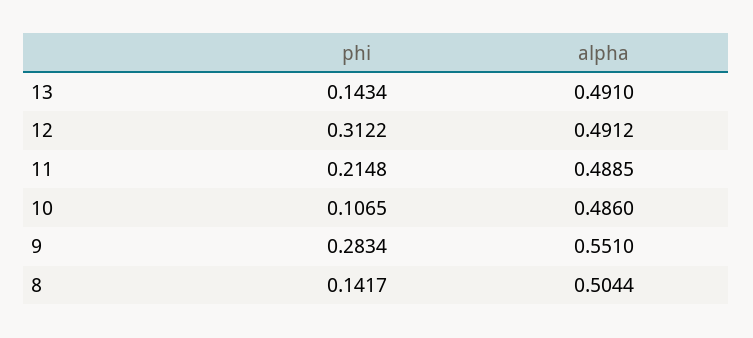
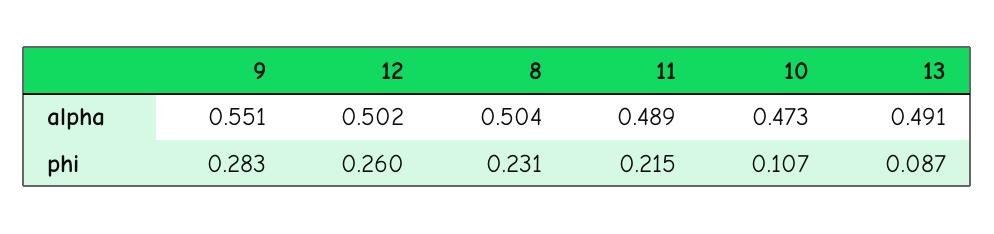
phi, 13: 0.1434 -> 0.087
phi, 12: 0.3122 -> 0.26
alpha, 12: 0.4912 -> 0.502
alpha, 10: 0.486 -> 0.473
phi, 8: 0.1417 -> 0.231

